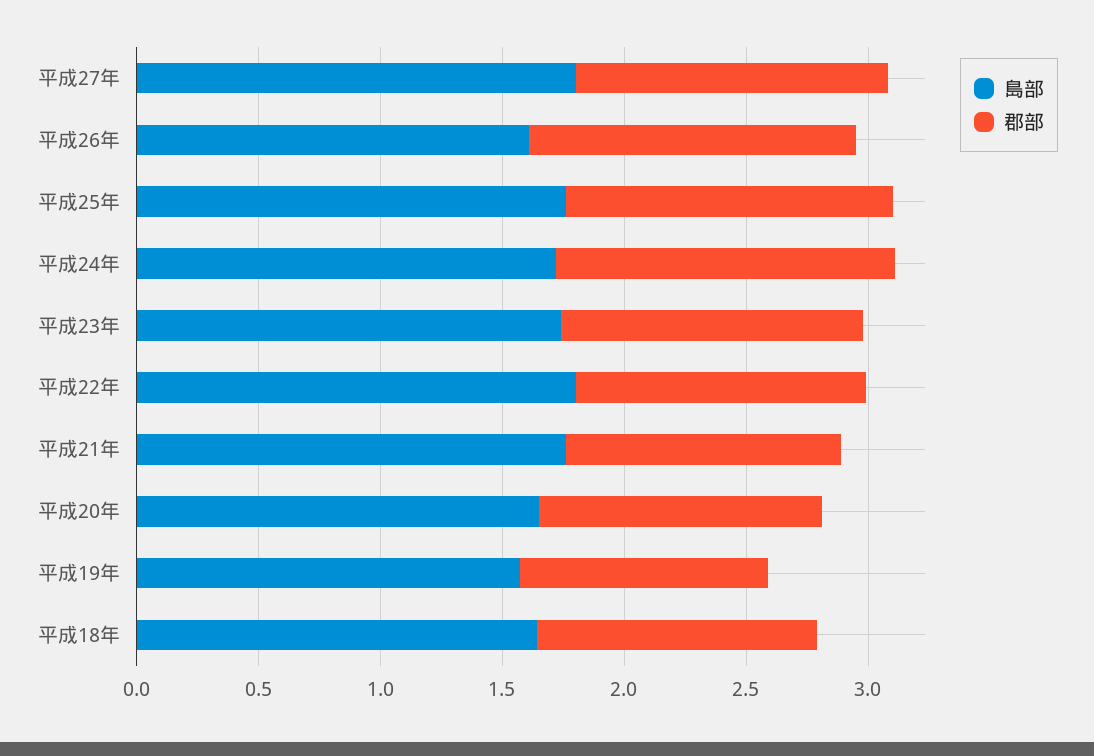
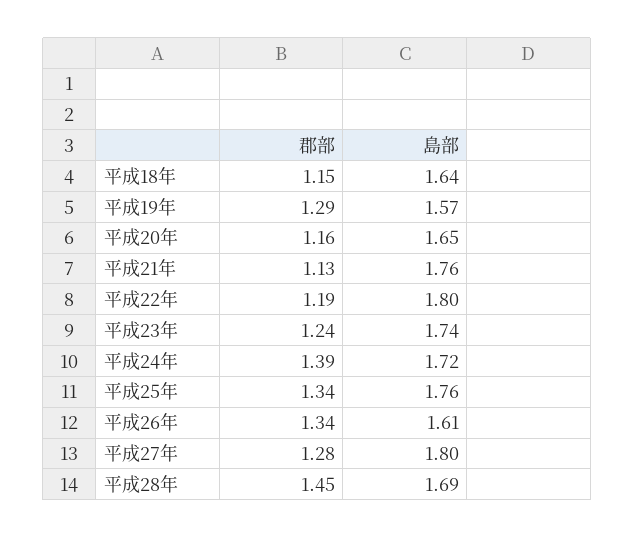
郡部, 平成19年: 1 -> 1.29
郡部, 平成28年: none -> 1.45
島部, 平成28年: none -> 1.69

